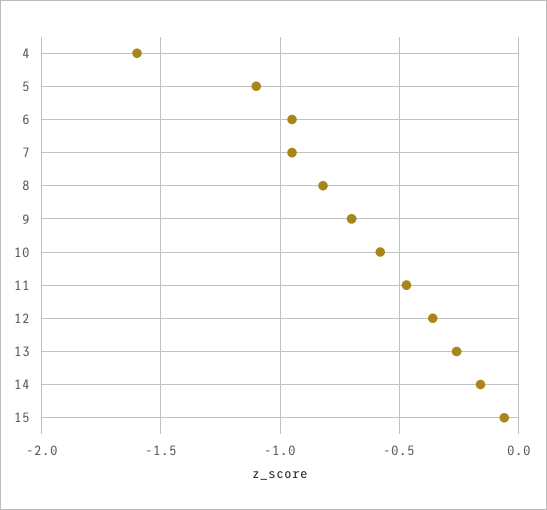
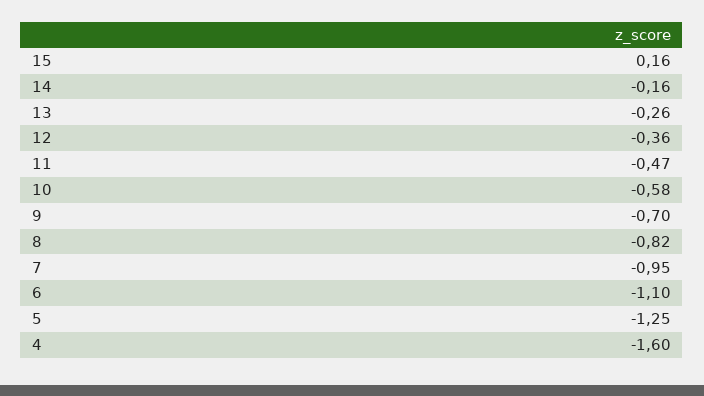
5: -1.1 -> -1.25
6: -0.95 -> -1.1
15: -0.05 -> 0.16

